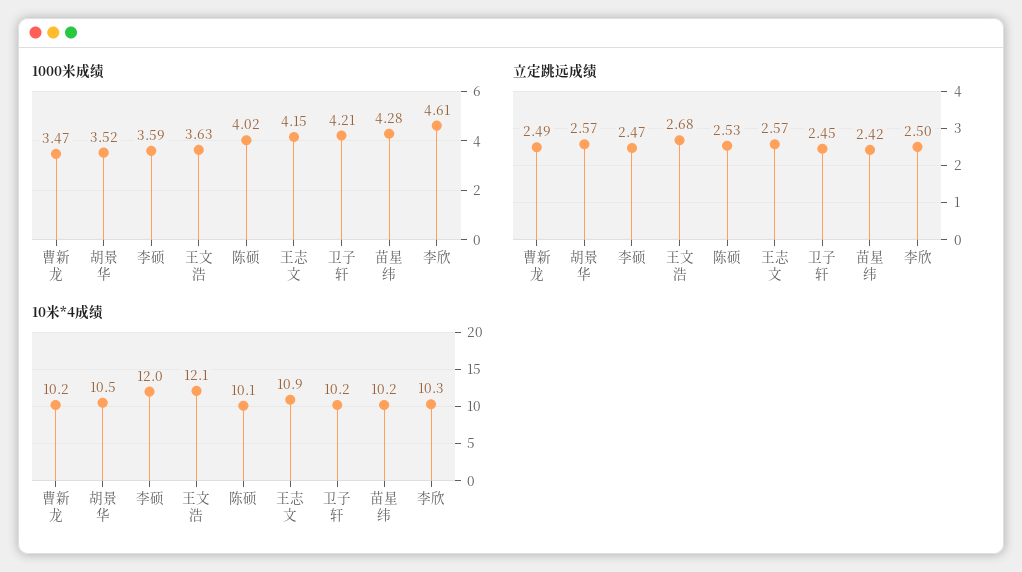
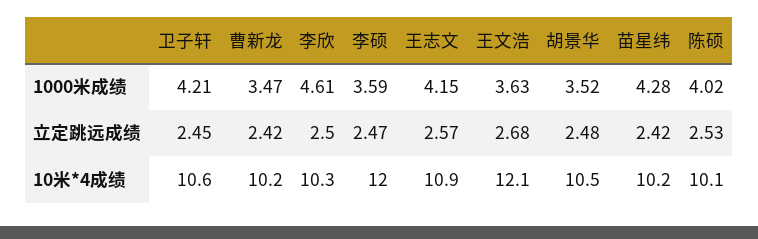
立定跳远成绩, 曹新龙: 2.49 -> 2.42
立定跳远成绩, 胡景华: 2.57 -> 2.48
10米*4成绩, 卫子轩: 10.2 -> 10.6

